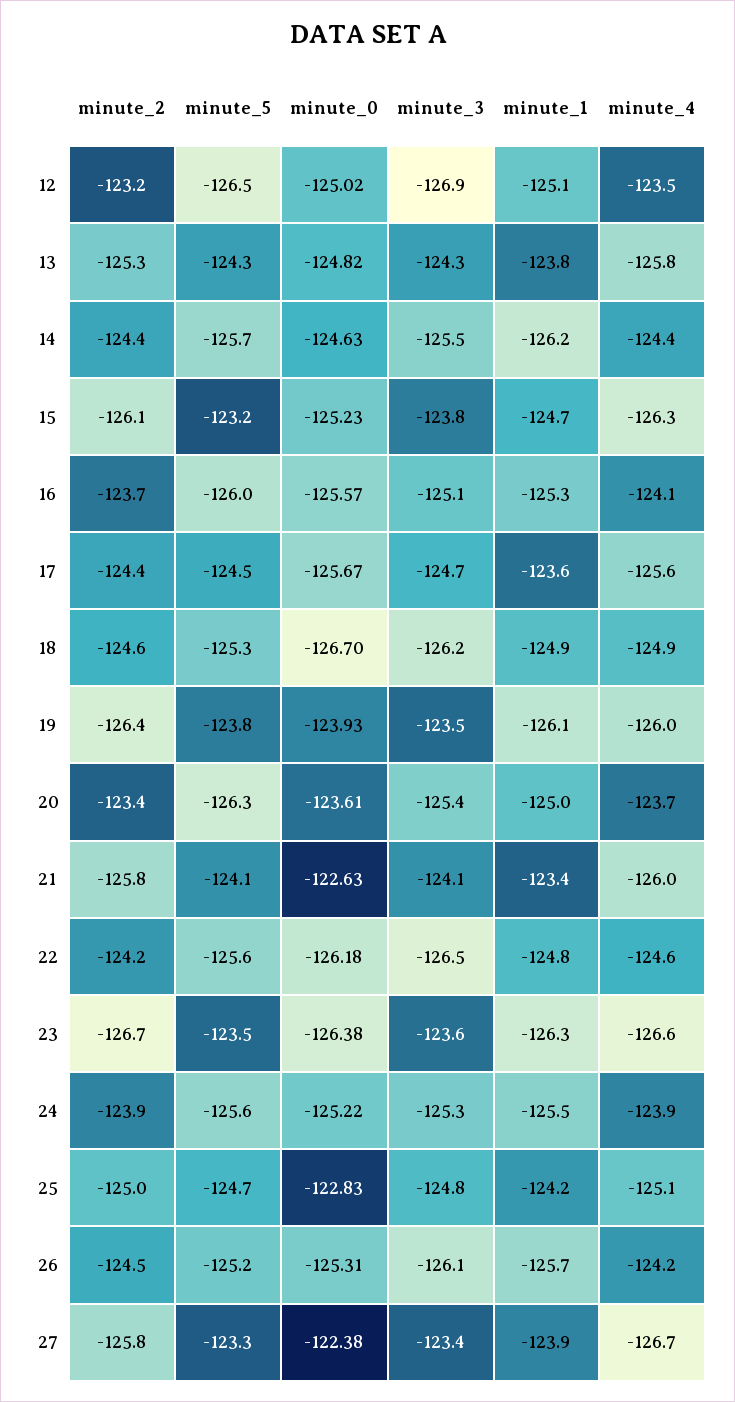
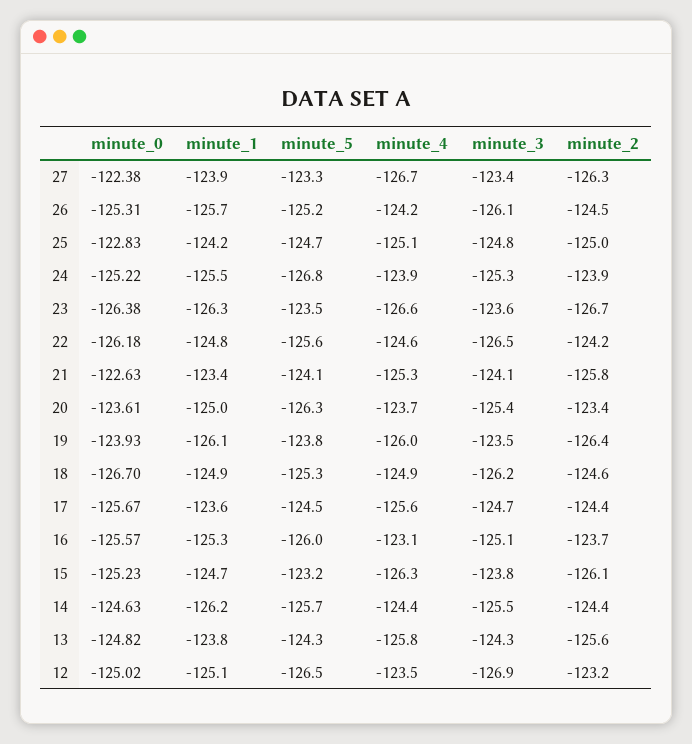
minute_2, 13: -125.3 -> -125.6
minute_4, 16: -124.1 -> -123.1
minute_4, 21: -126 -> -125.3
minute_5, 24: -125.6 -> -126.8
minute_2, 27: -125.8 -> -126.3

